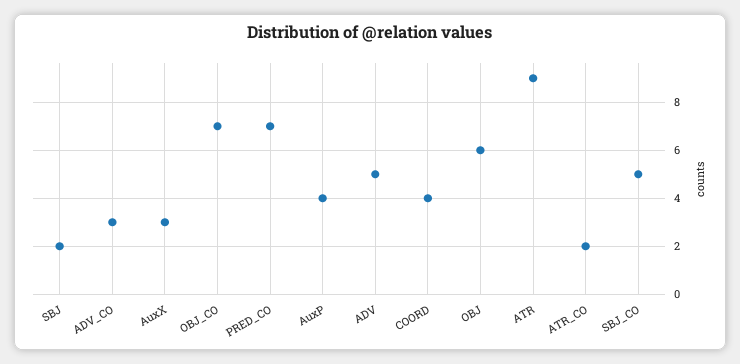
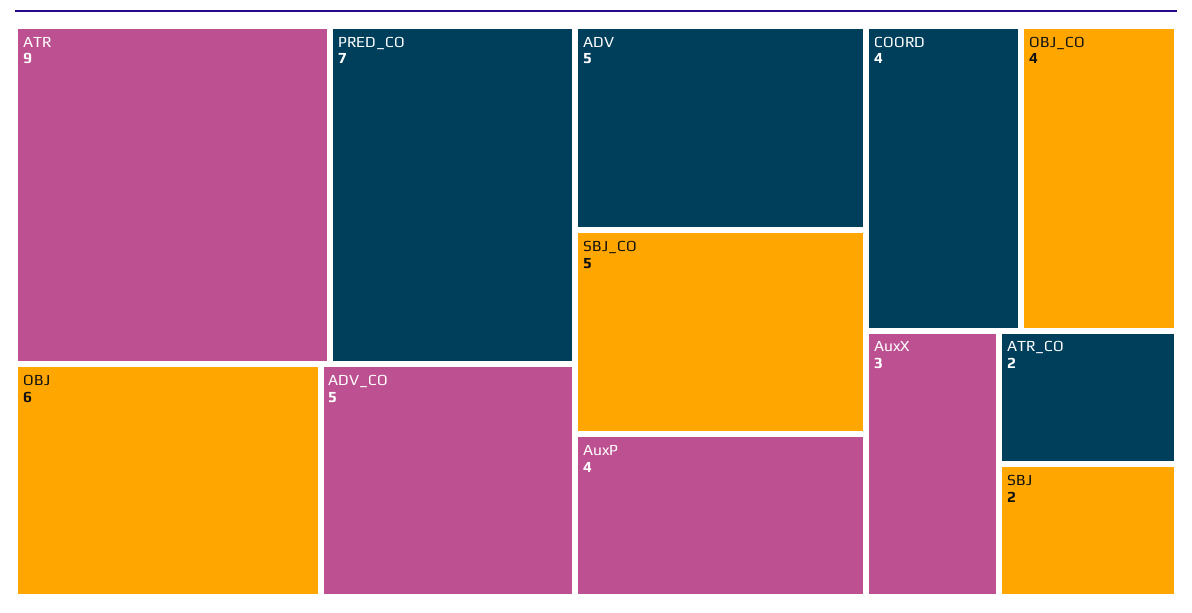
ADV_CO: 3 -> 5
OBJ_CO: 7 -> 4

